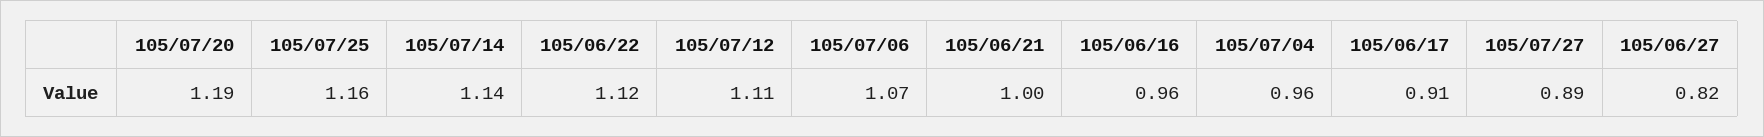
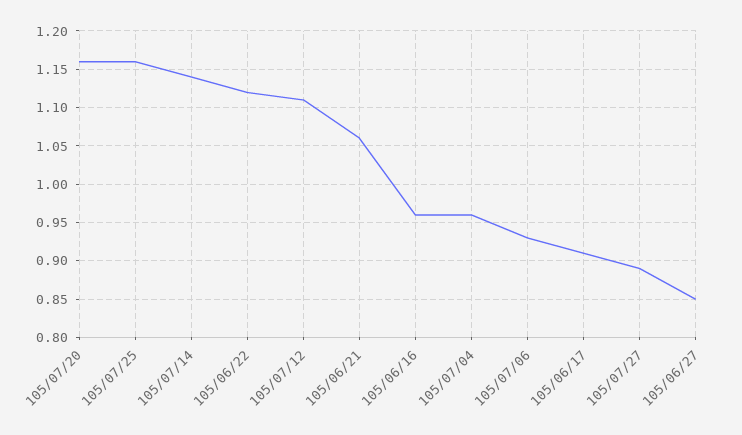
105/07/20: 1.19 -> 1.16
105/07/06: 1.07 -> 0.93
105/06/21: 1 -> 1.06
105/06/27: 0.82 -> 0.85

